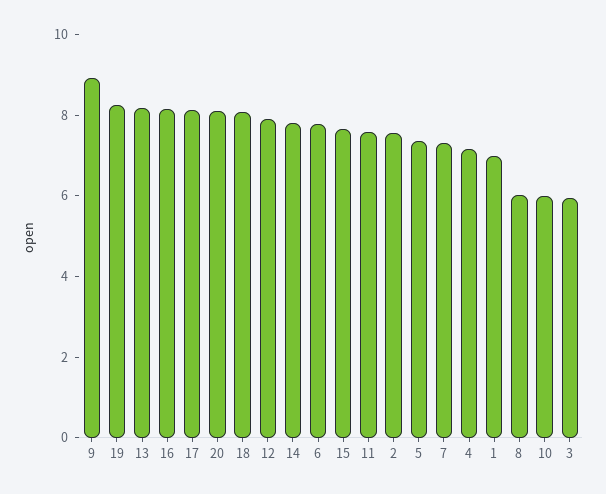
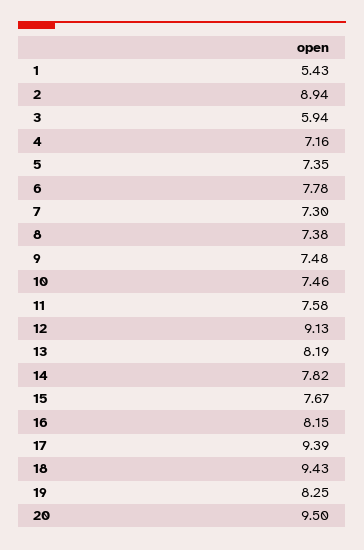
9: 9 -> 7.48
17: 8 -> 9.39
20: 8 -> 9.5
18: 8 -> 9.43
12: 8 -> 9.13
2: 7.5 -> 8.94
1: 7 -> 5.43
8: 6 -> 7.38
10: 6 -> 7.46

